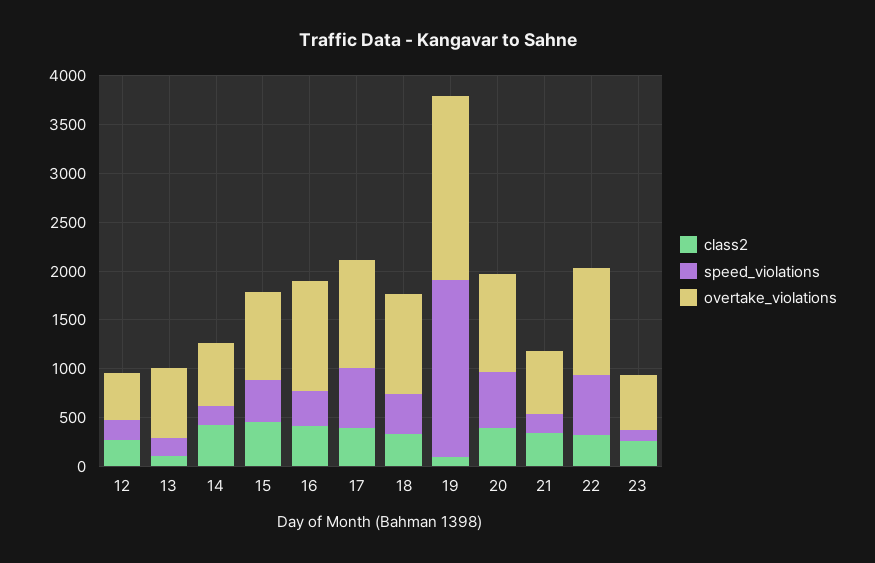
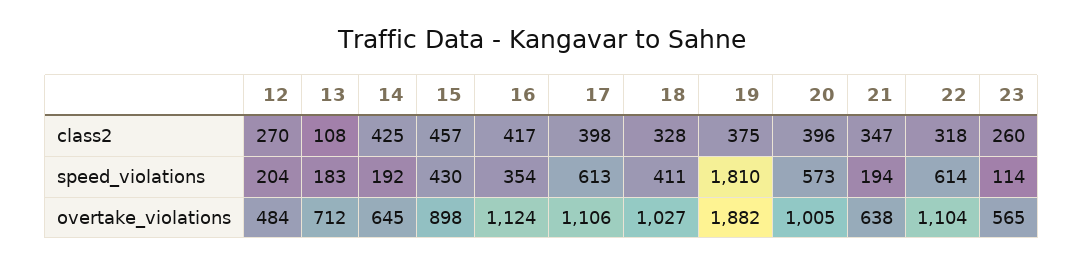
class2, 19: 100 -> 375

